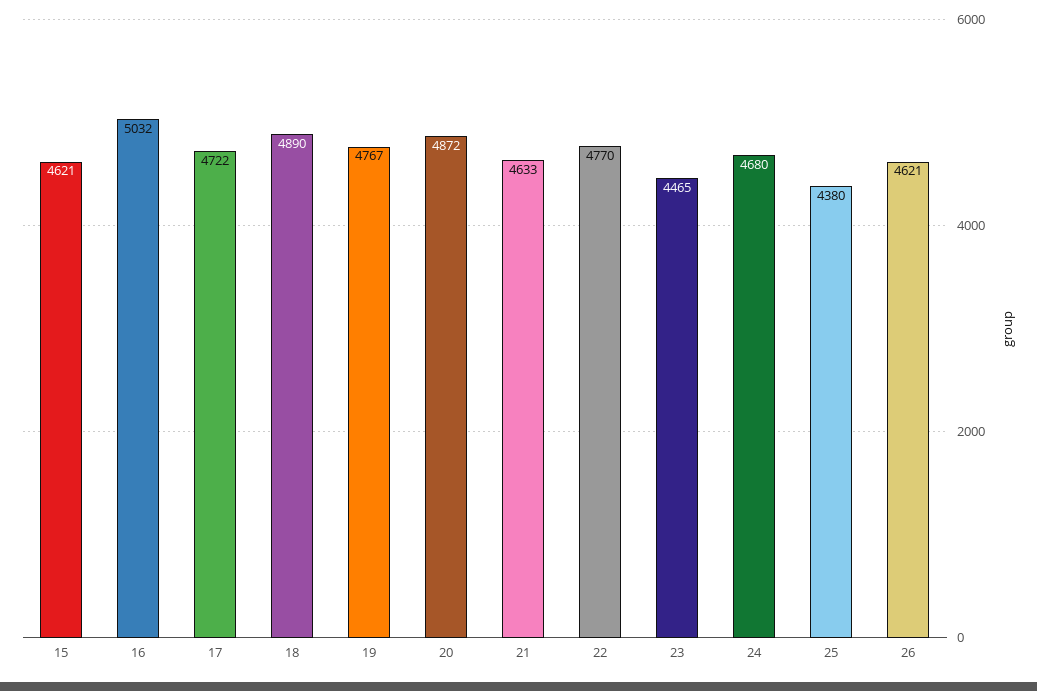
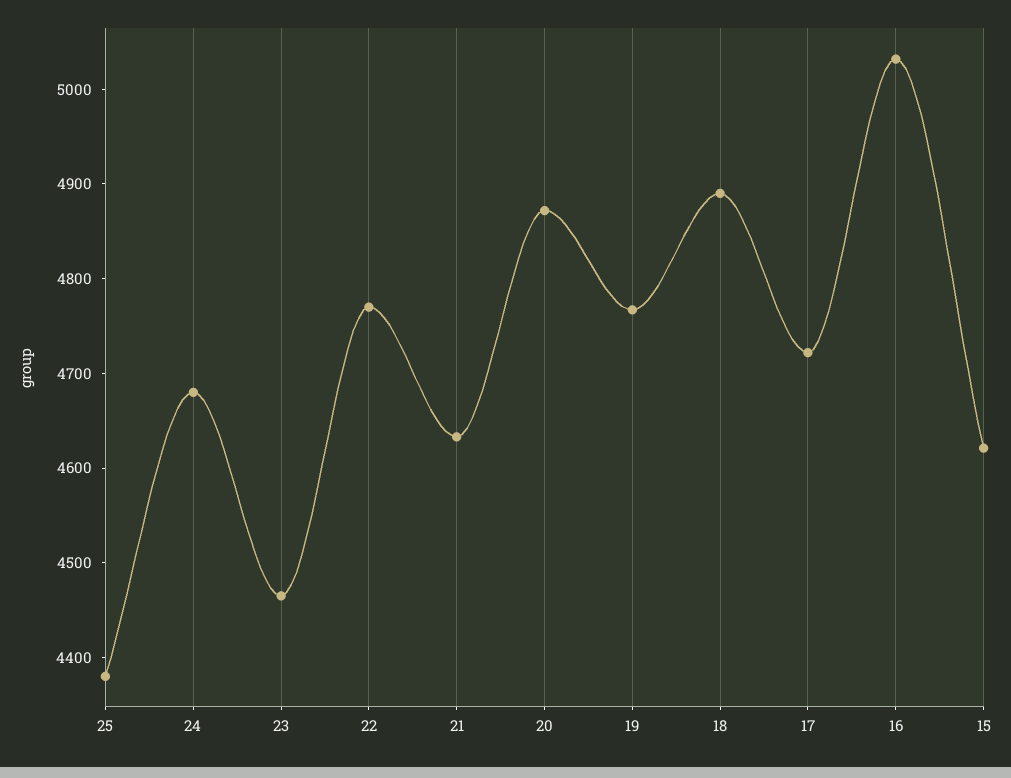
26: 4621 -> none

